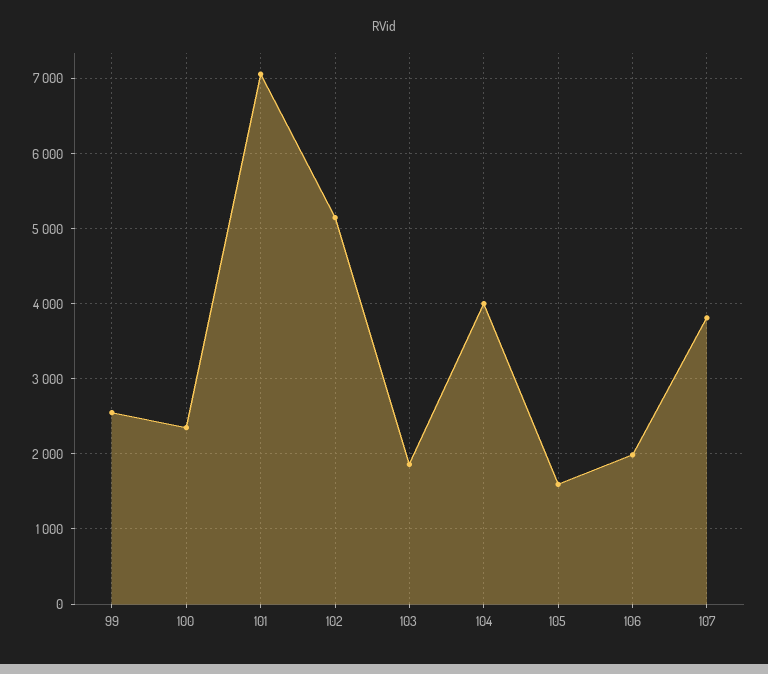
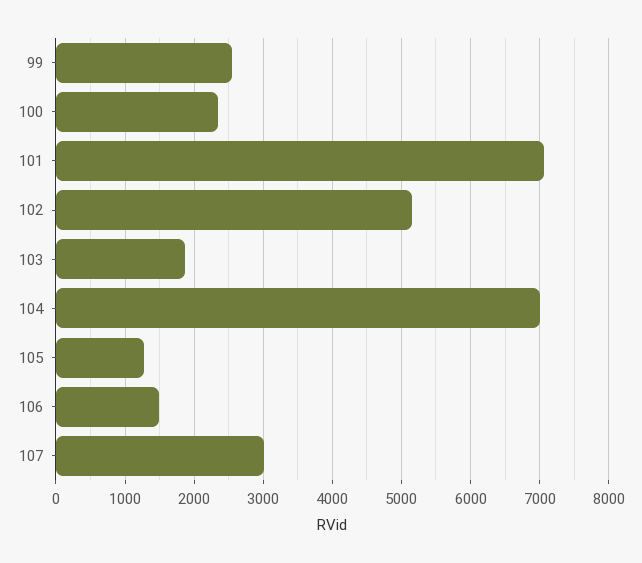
104: 4000 -> 7000
105: 1600 -> 1300
106: 2000 -> 1500
107: 3800 -> 3000

